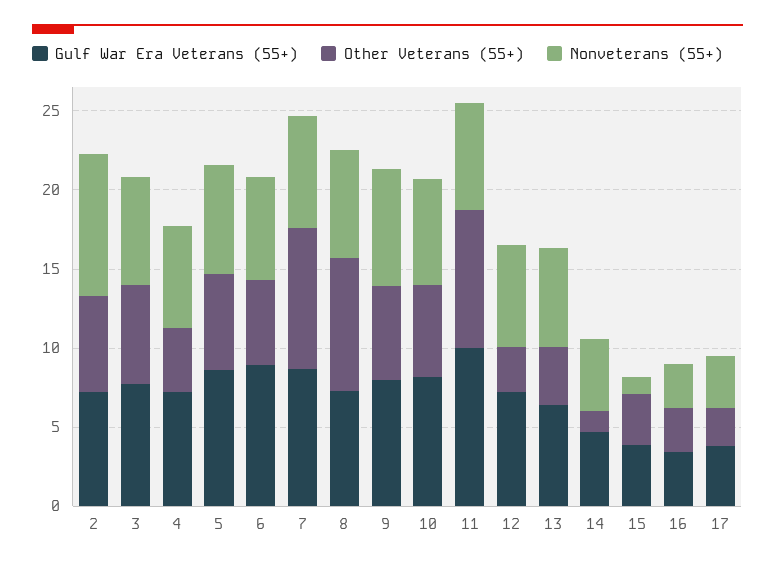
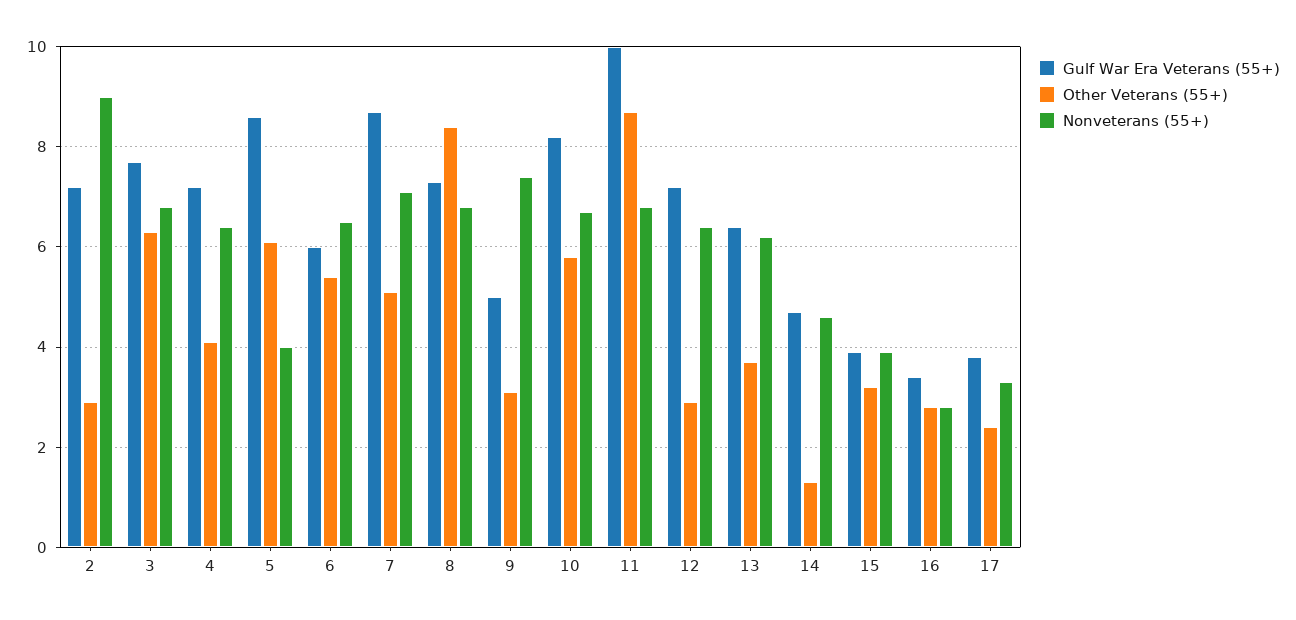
Other Veterans (55+), 2: 6 -> 3
Nonveterans (55+), 5: 7 -> 4
Gulf War Era Veterans (55+), 6: 9 -> 6
Other Veterans (55+), 7: 9 -> 5
Gulf War Era Veterans (55+), 9: 8 -> 5
Other Veterans (55+), 9: 6 -> 3
Nonveterans (55+), 15: 1 -> 4

